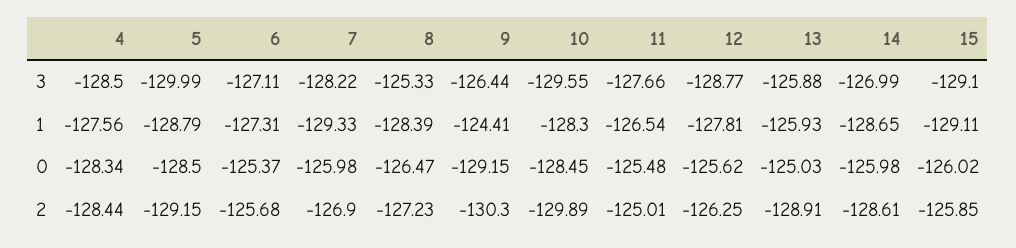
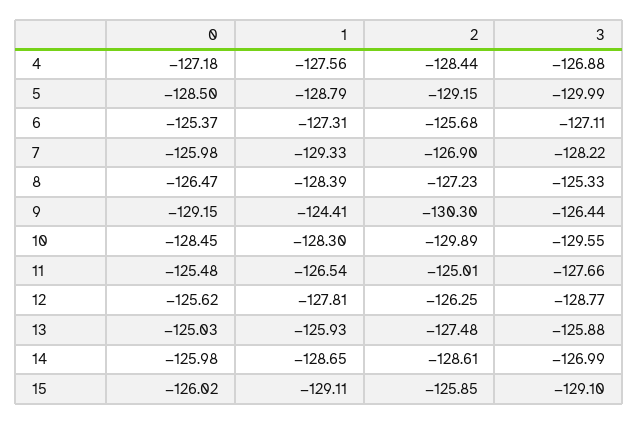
4, 3: -128.5 -> -126.88
4, 0: -128.34 -> -127.18
13, 2: -128.91 -> -127.48

